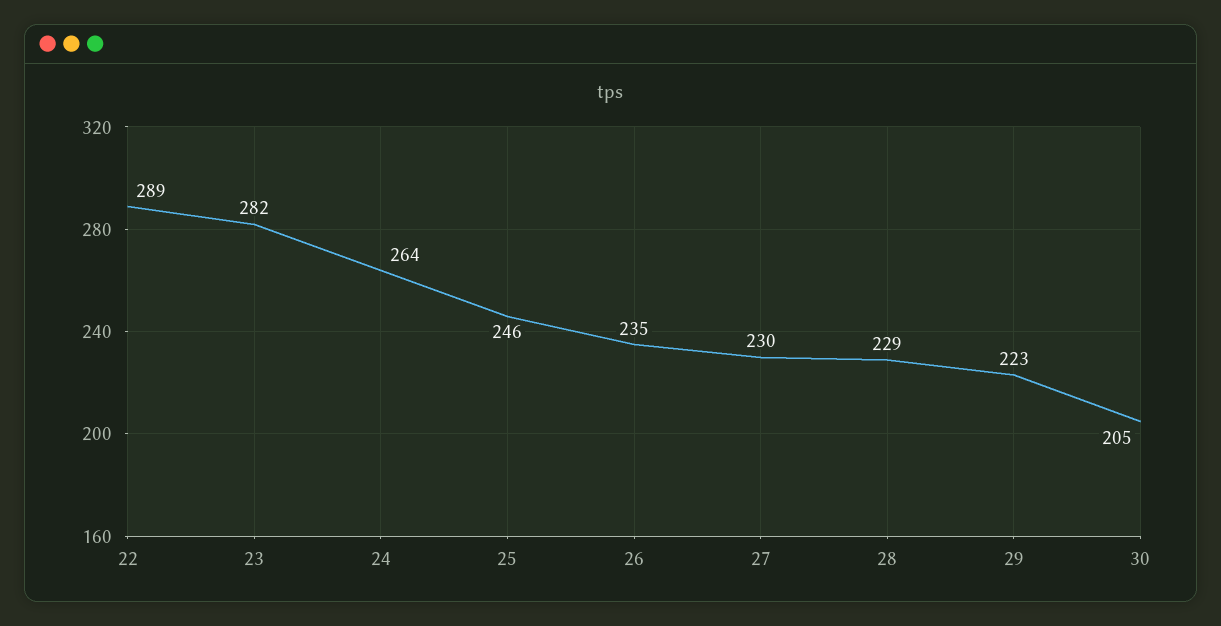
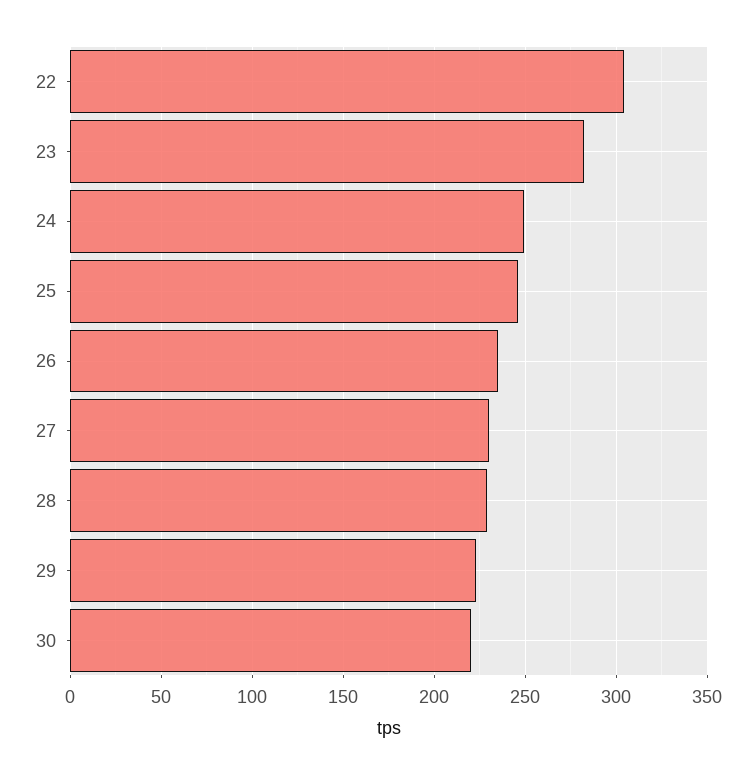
22: 289 -> 305
24: 264 -> 250
30: 205 -> 220

